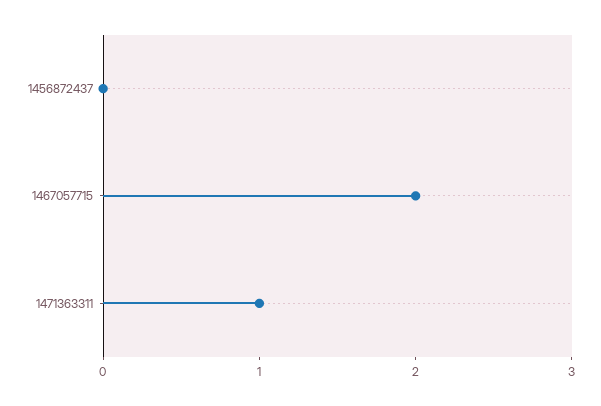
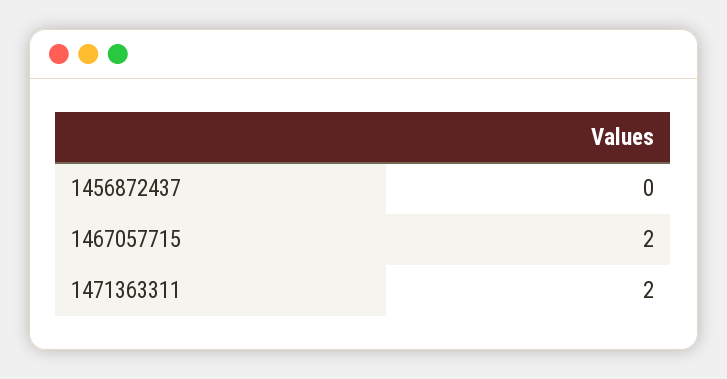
1471363311: 1 -> 2

